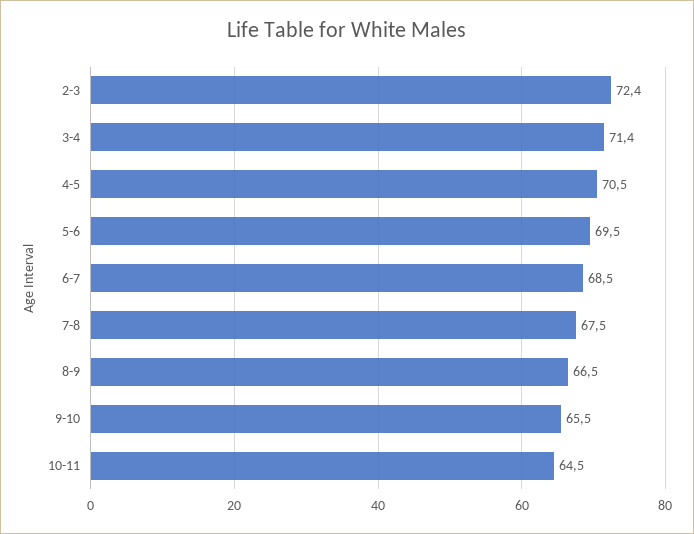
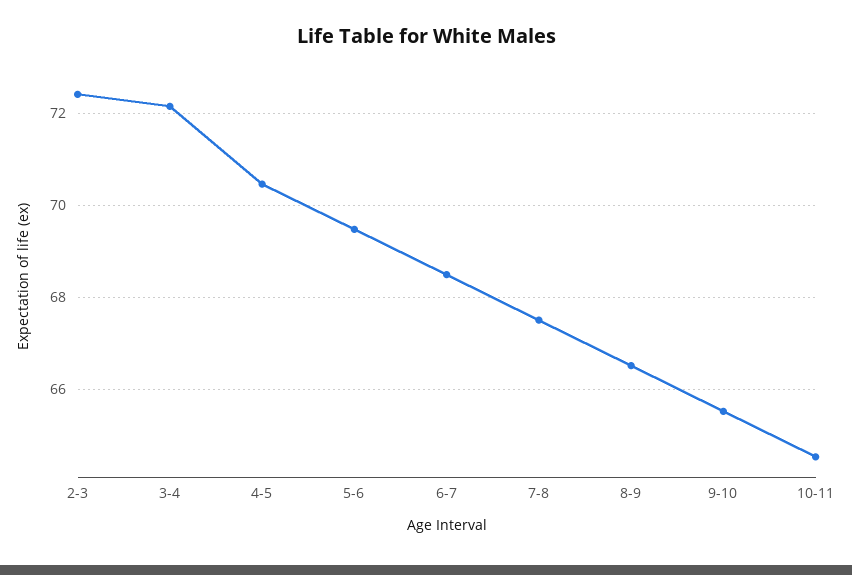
3-4: 71.4 -> 72.2

